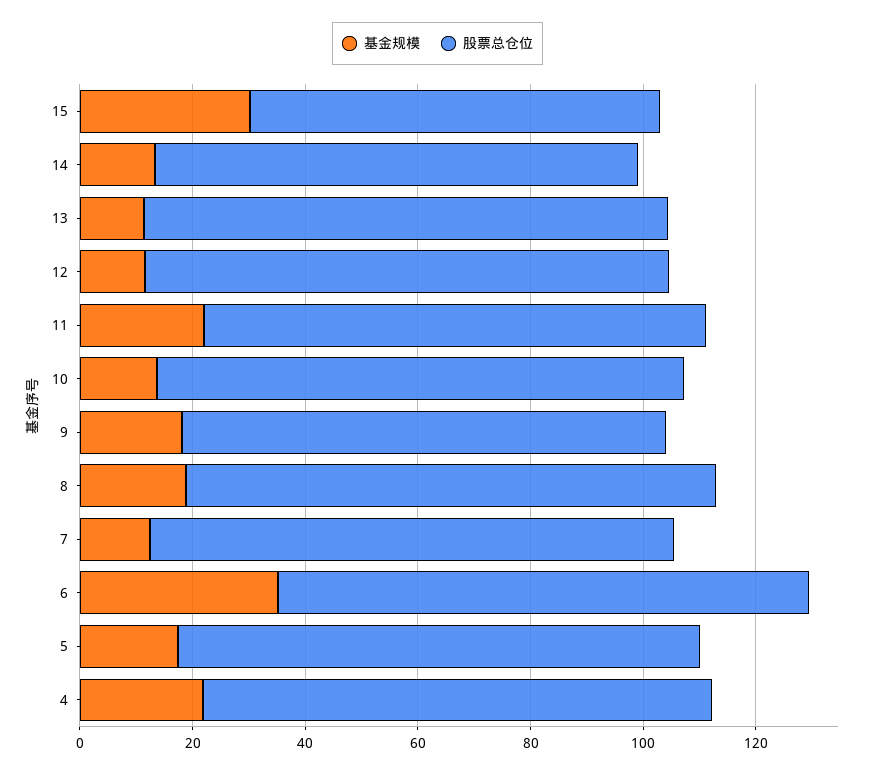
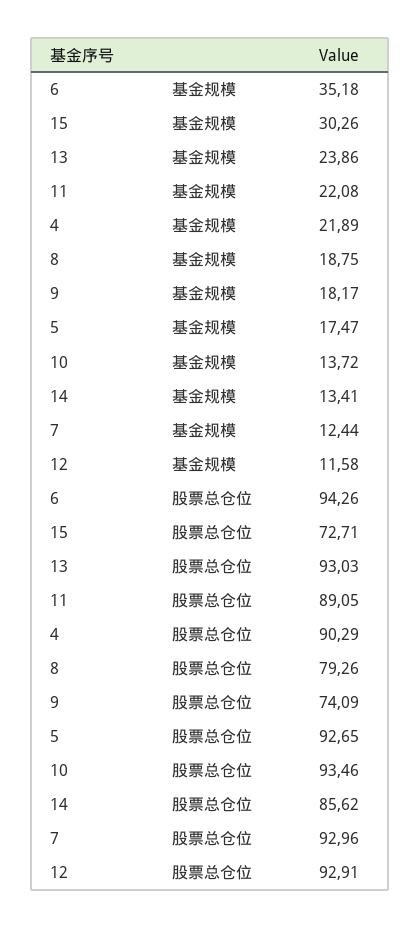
基金规模, 13: 10 -> 23.86
股票总仓位, 9: 85 -> 74.09
股票总仓位, 8: 95 -> 79.26

